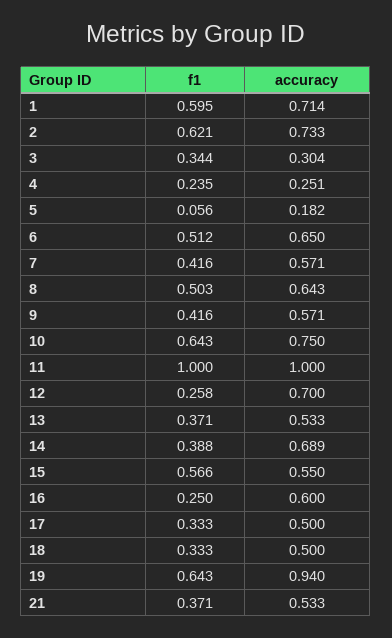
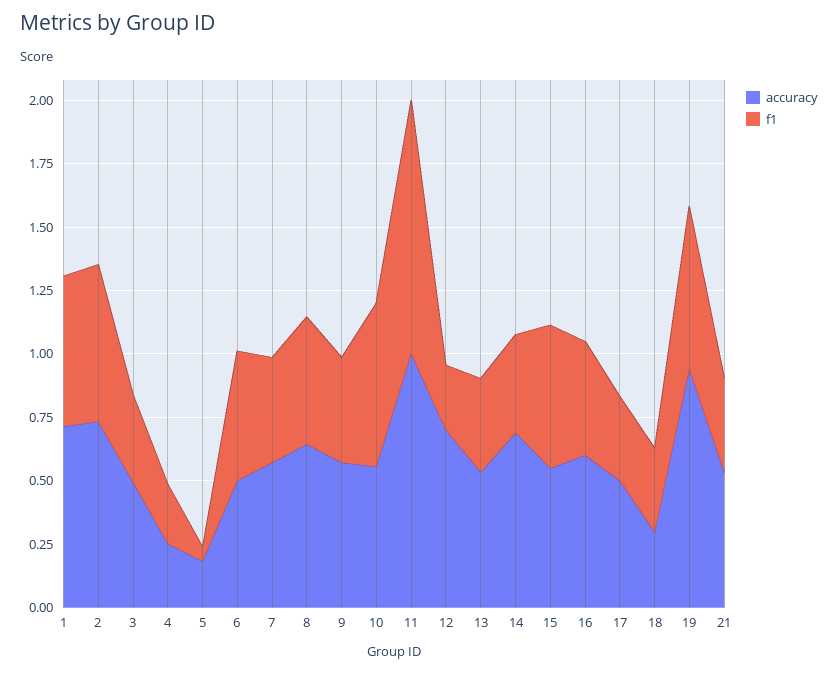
accuracy, 3: 0.304 -> 0.5
accuracy, 6: 0.65 -> 0.5
accuracy, 10: 0.75 -> 0.55
f1, 16: 0.25 -> 0.45
accuracy, 18: 0.5 -> 0.3

